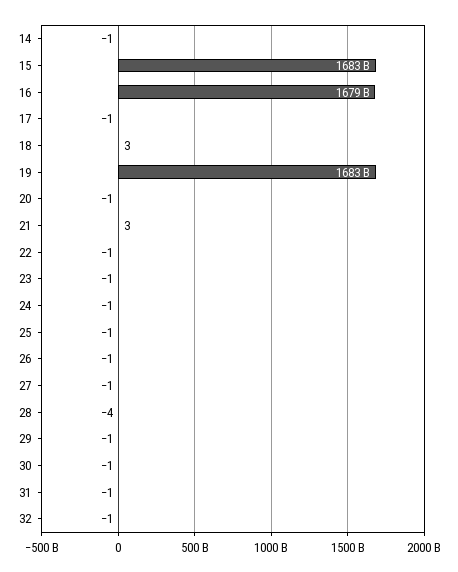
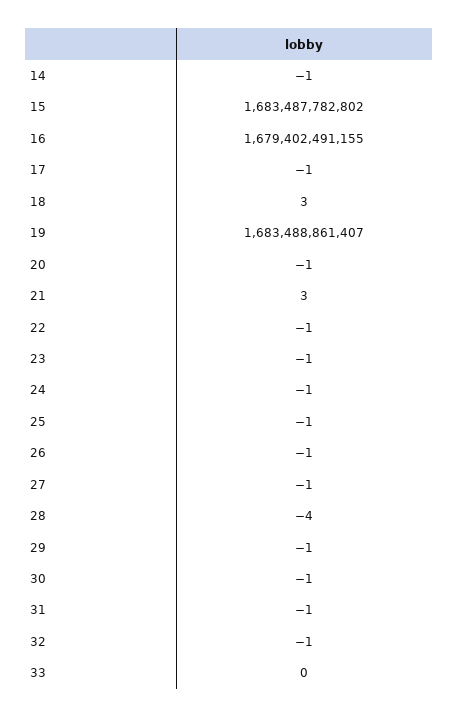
33: none -> 0

